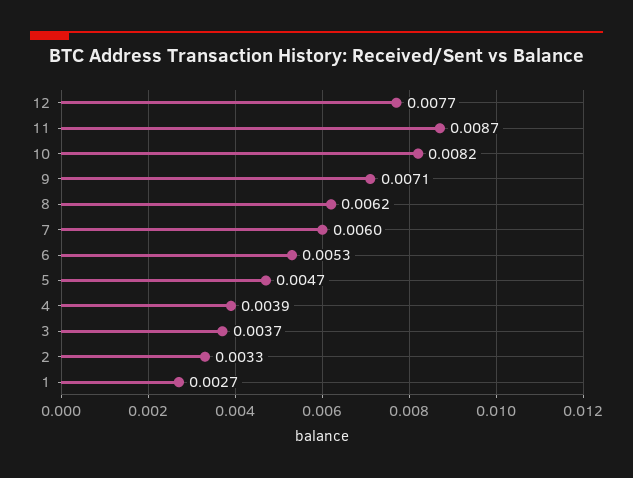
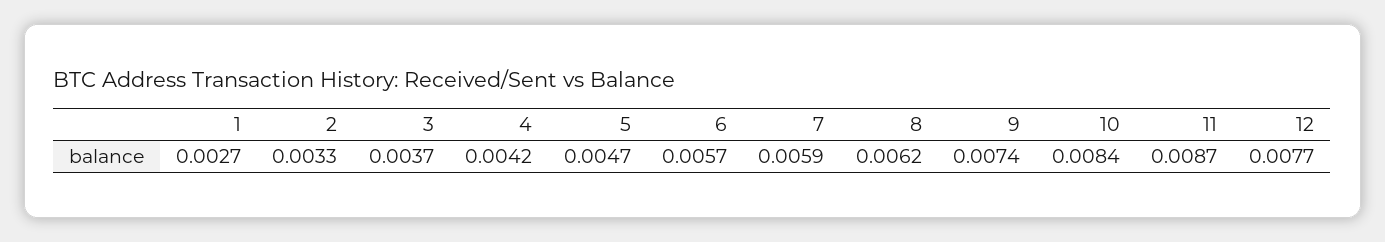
10: 0.0082 -> 0.0084
9: 0.0071 -> 0.0074
7: 0.006 -> 0.0059
6: 0.0053 -> 0.0057
4: 0.0039 -> 0.0042

